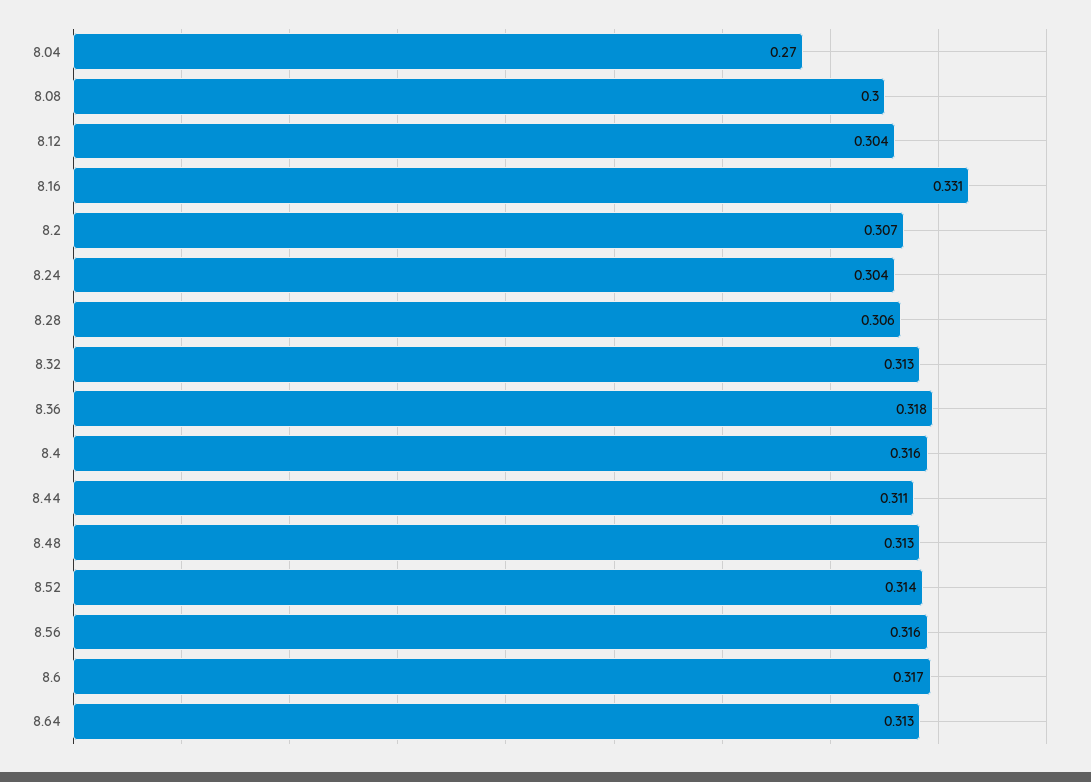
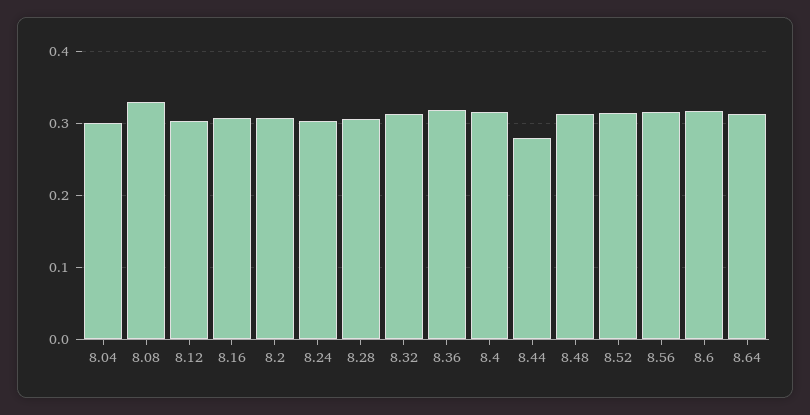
8.04: 0.27 -> 0.3
8.08: 0.3 -> 0.33
8.16: 0.331 -> 0.31
8.44: 0.311 -> 0.28

